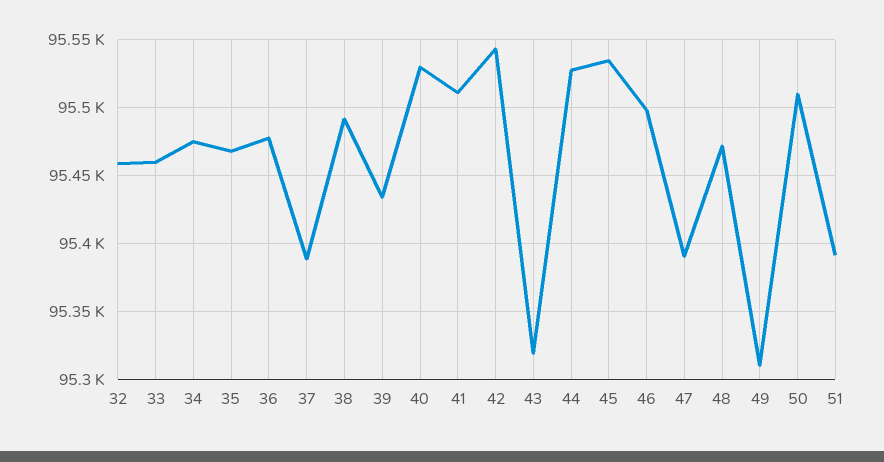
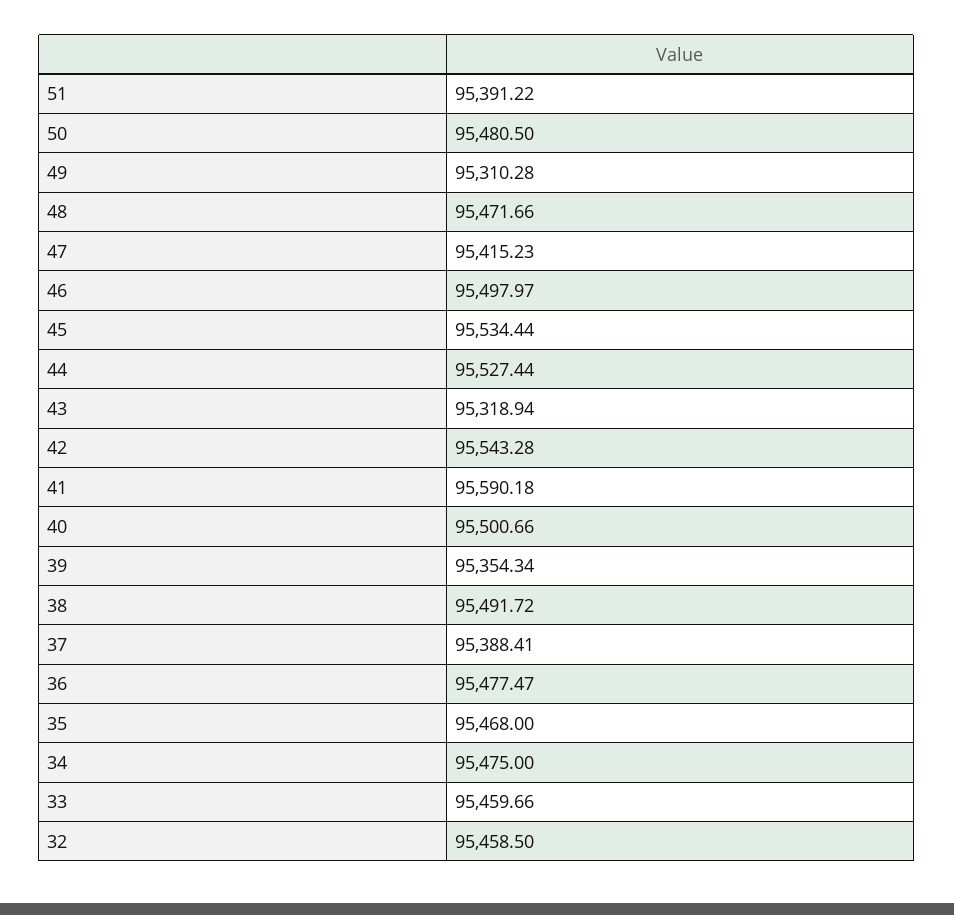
39: 95435 -> 95354.34
40: 95530 -> 95500.66
41: 95510 -> 95590.18
47: 95390 -> 95415.23
50: 95510 -> 95480.5

